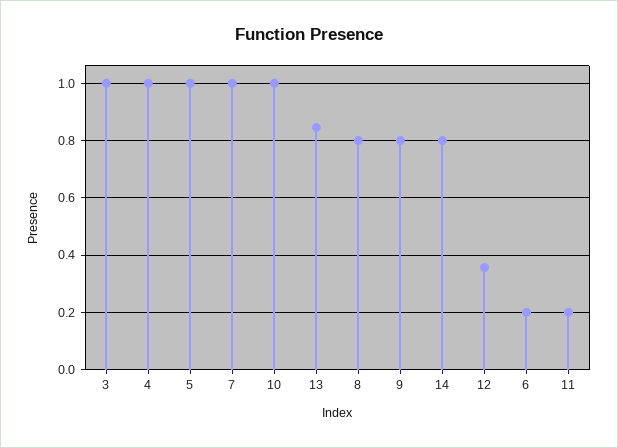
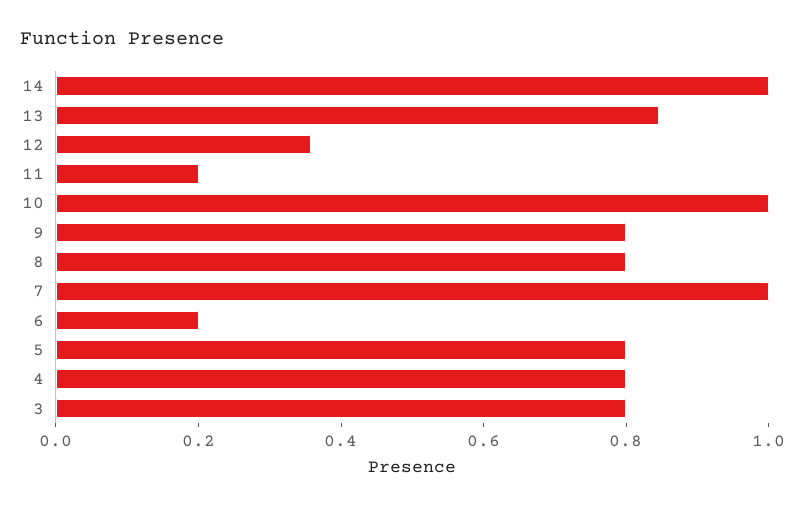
3: 1 -> 0.8
4: 1 -> 0.8
5: 1 -> 0.8
14: 0.8 -> 1

